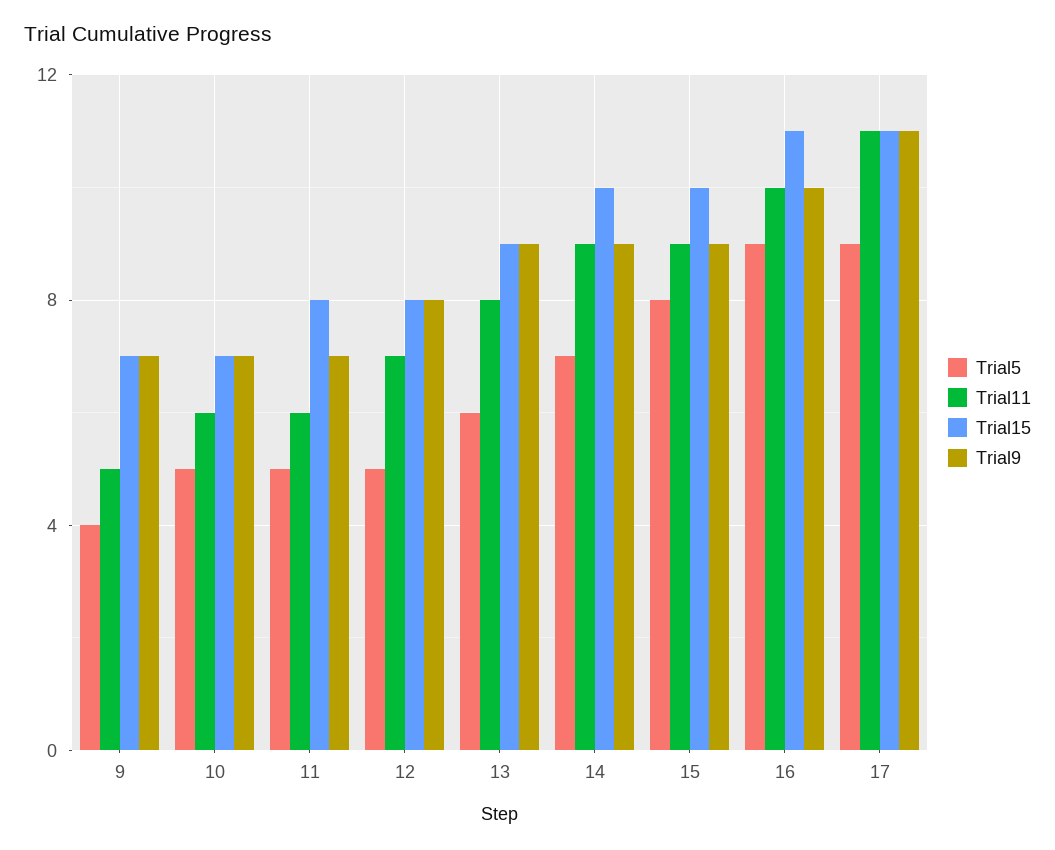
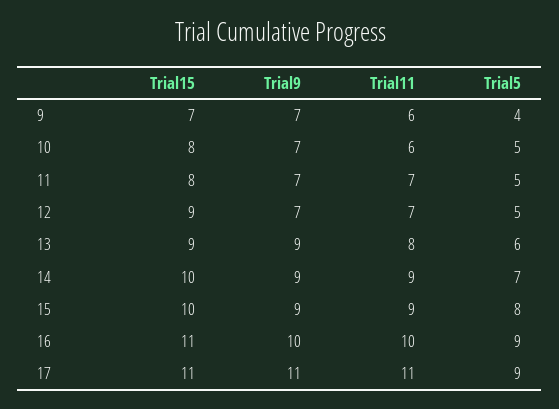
Trial11, 9: 5 -> 6
Trial15, 10: 7 -> 8
Trial11, 11: 6 -> 7
Trial15, 12: 8 -> 9
Trial9, 12: 8 -> 7

